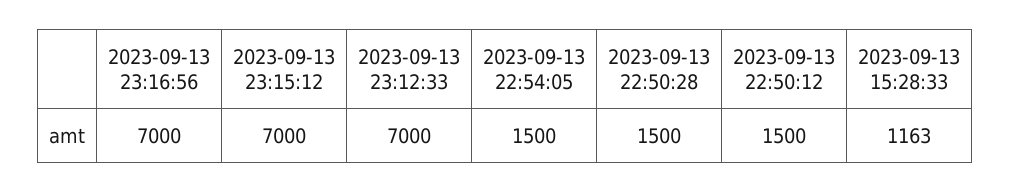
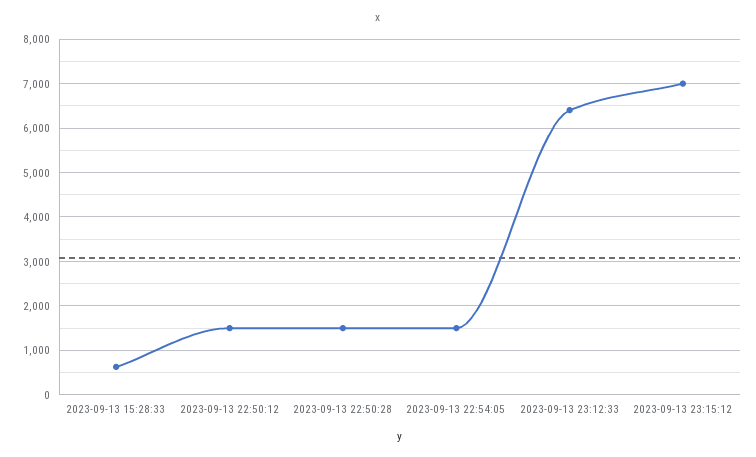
2023-09-13 23:16:56: 7000 -> none
2023-09-13 23:12:33: 7000 -> 6400
2023-09-13 15:28:33: 1163 -> 600

